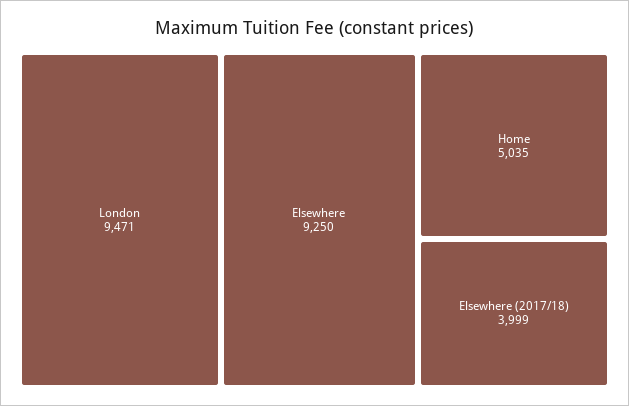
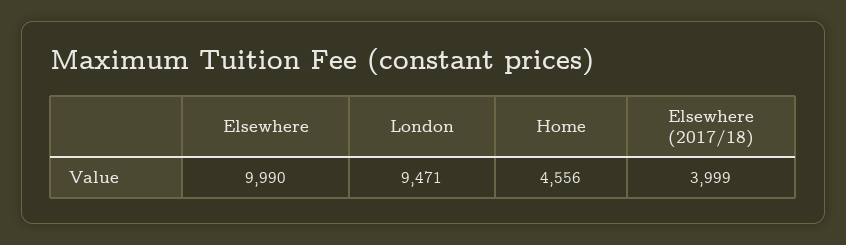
Elsewhere: 9250 -> 9990
Home: 5035 -> 4556

